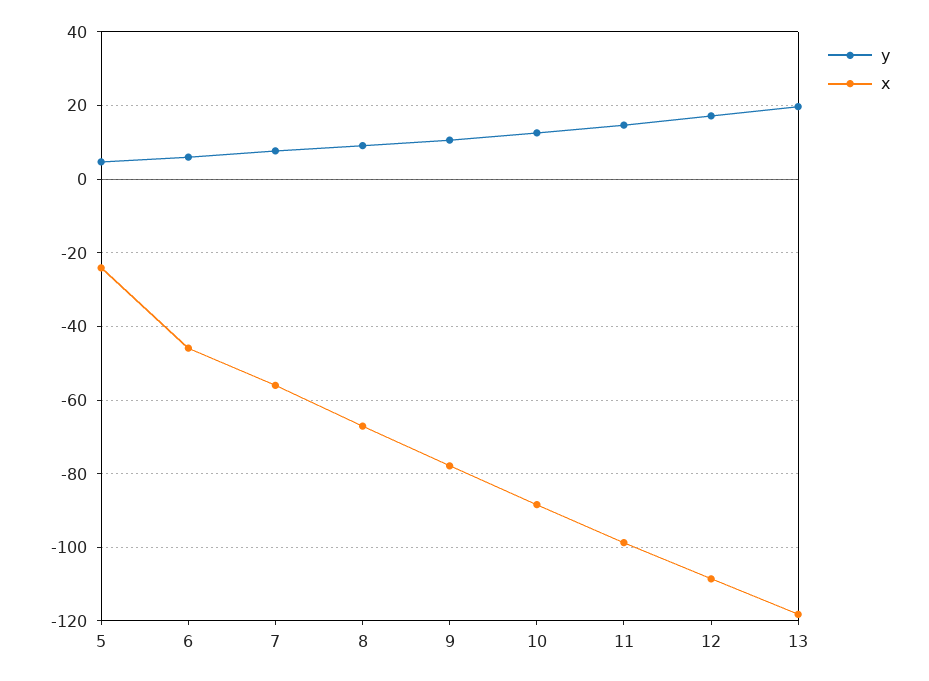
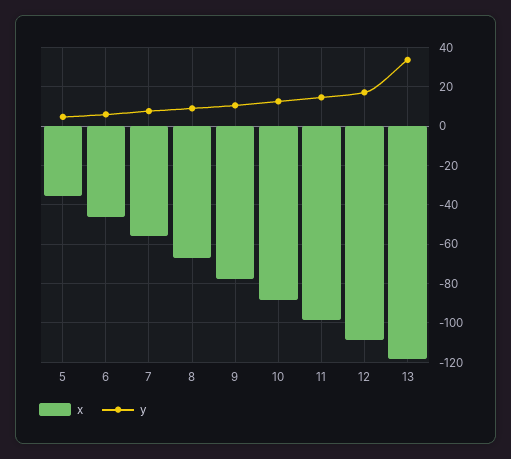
x, 5: -24 -> -35
y, 13: 20 -> 35

